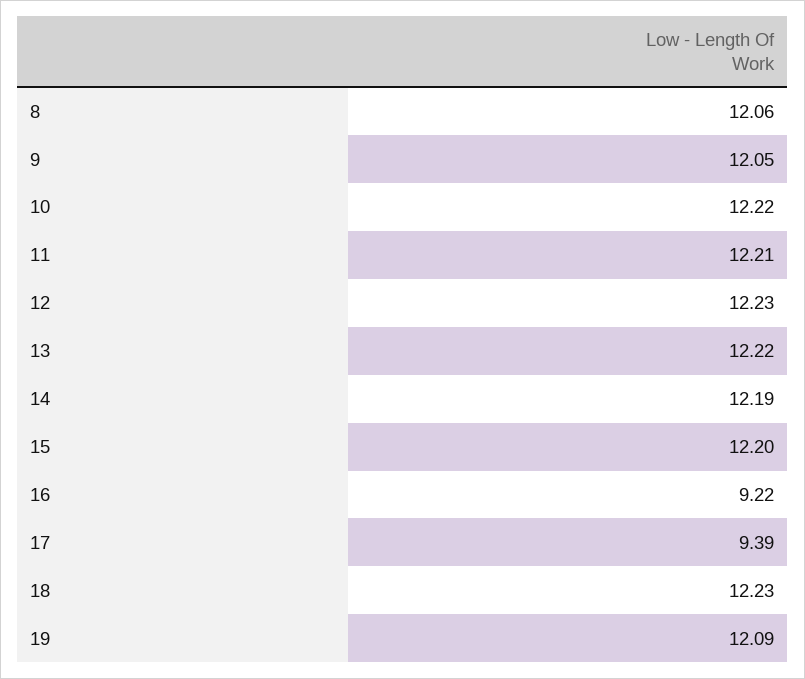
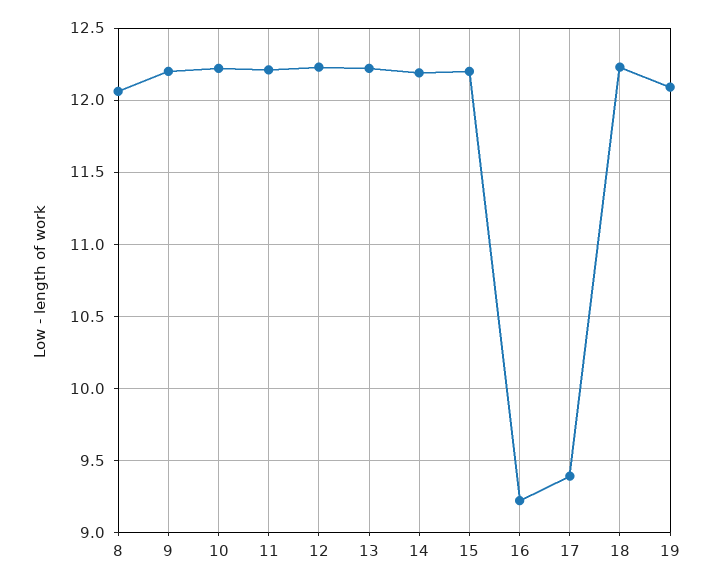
9: 12.05 -> 12.2

